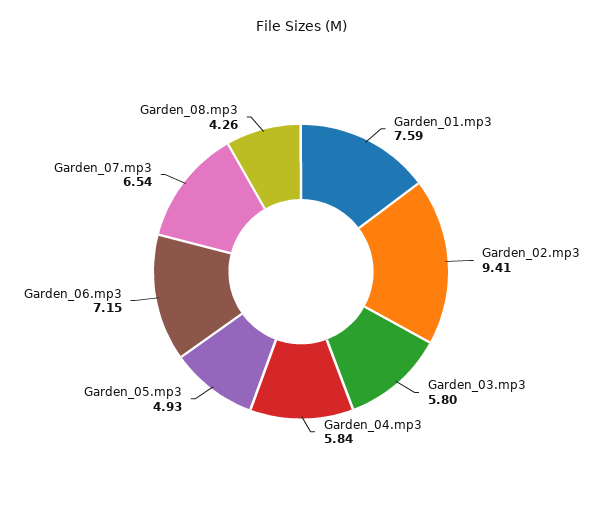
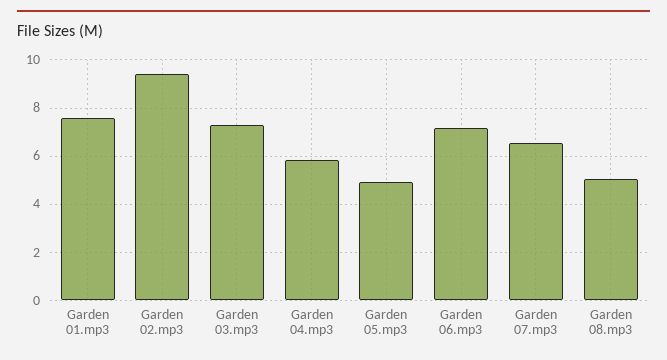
Garden_03.mp3: 5.8 -> 7.25
Garden_08.mp3: 4.26 -> 5

